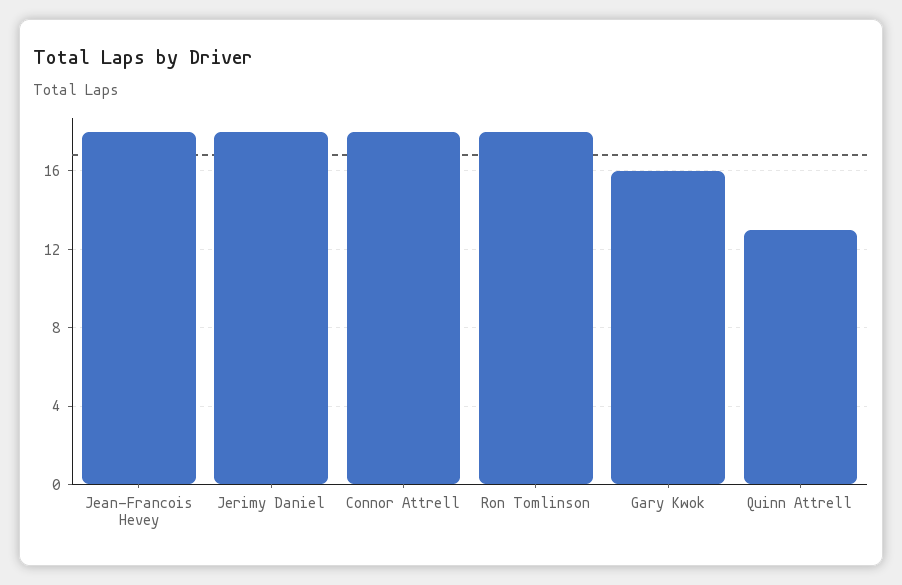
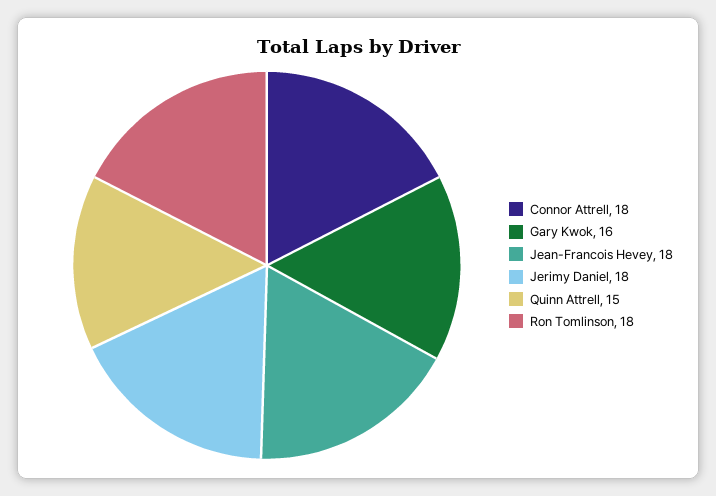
Quinn Attrell: 13 -> 15

